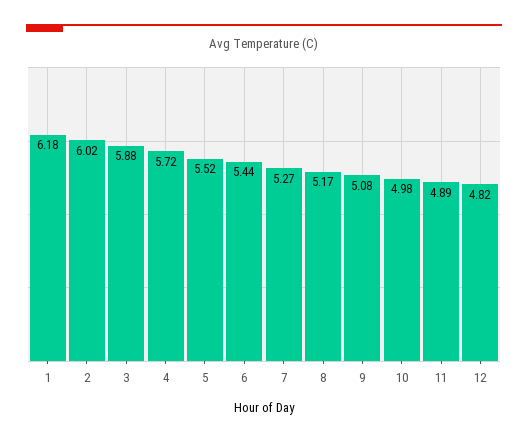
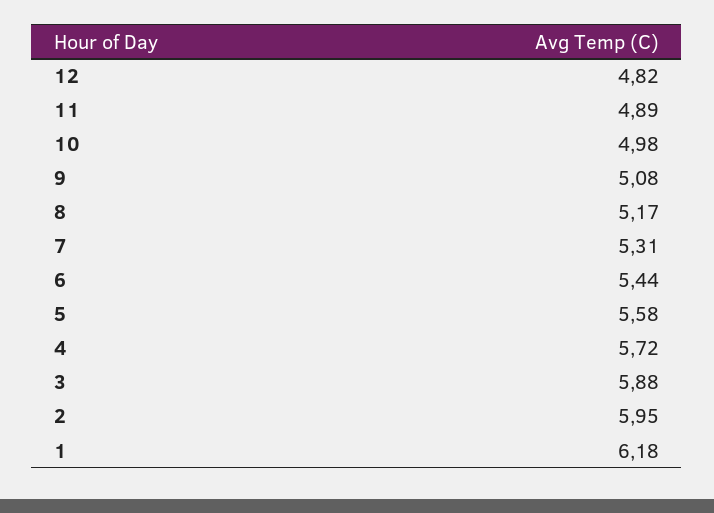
2: 6.02 -> 5.95
5: 5.52 -> 5.58
7: 5.27 -> 5.31

